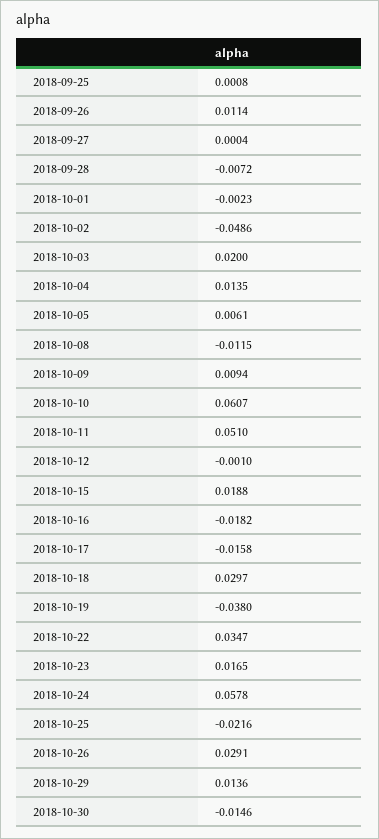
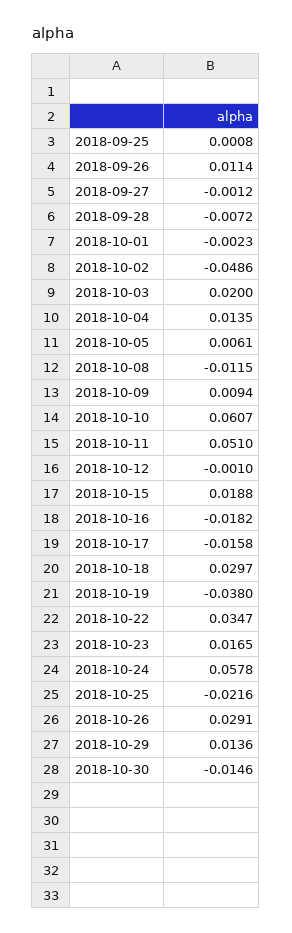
2018-09-27: 0.0004 -> -0.0012

